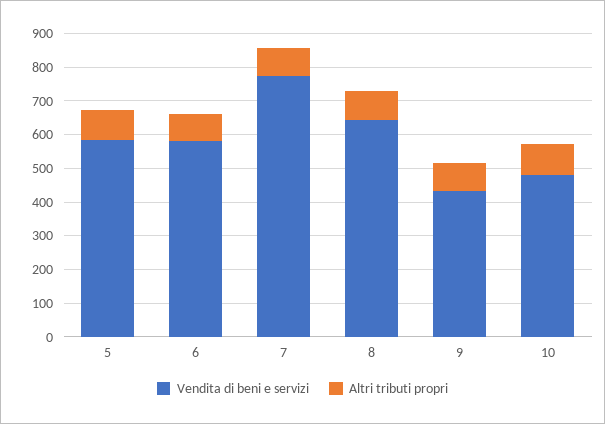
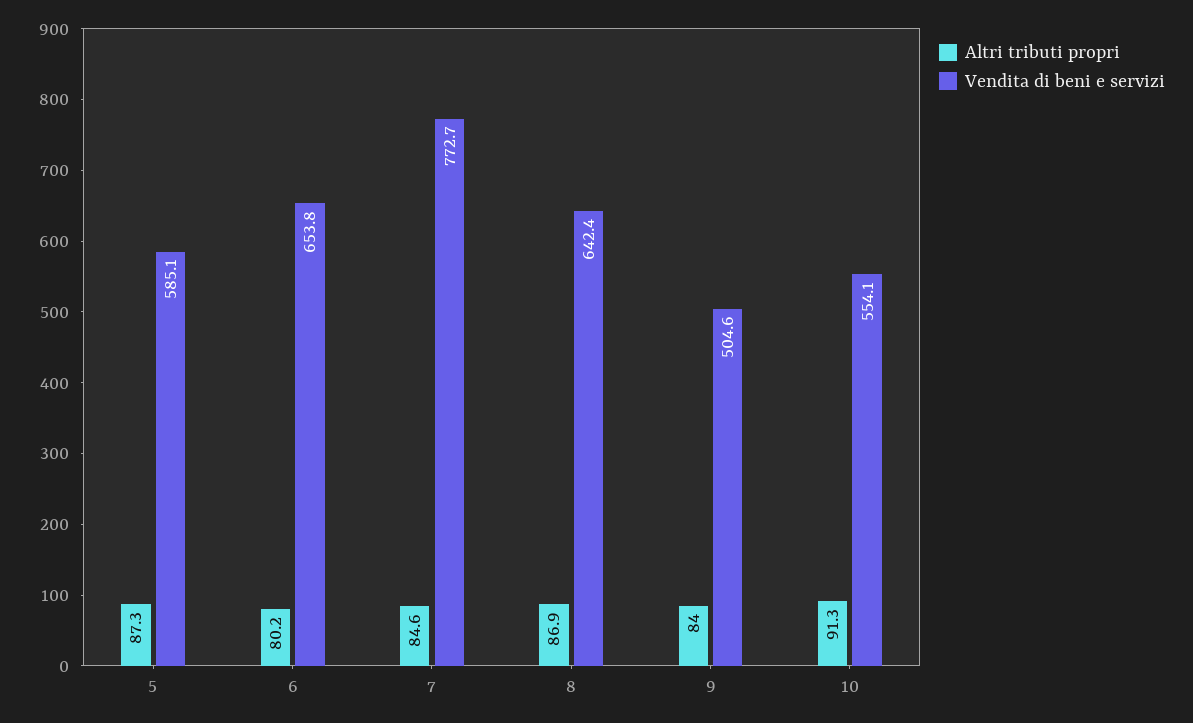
Vendita di beni e servizi, 6: 575 -> 653.8
Vendita di beni e servizi, 9: 425 -> 504.6
Vendita di beni e servizi, 10: 475 -> 554.1

